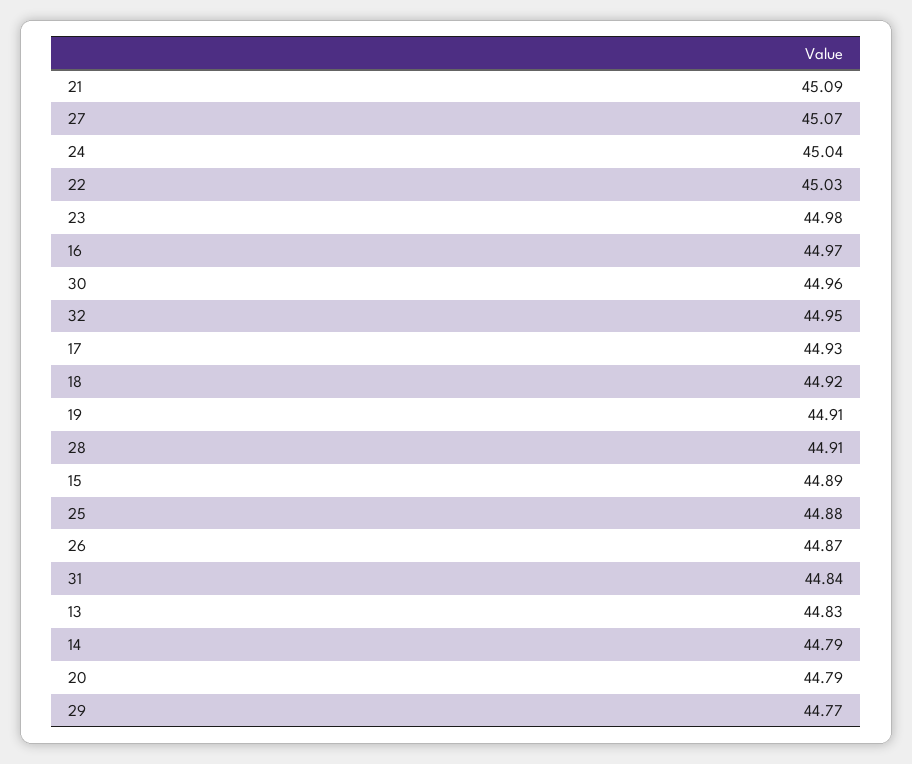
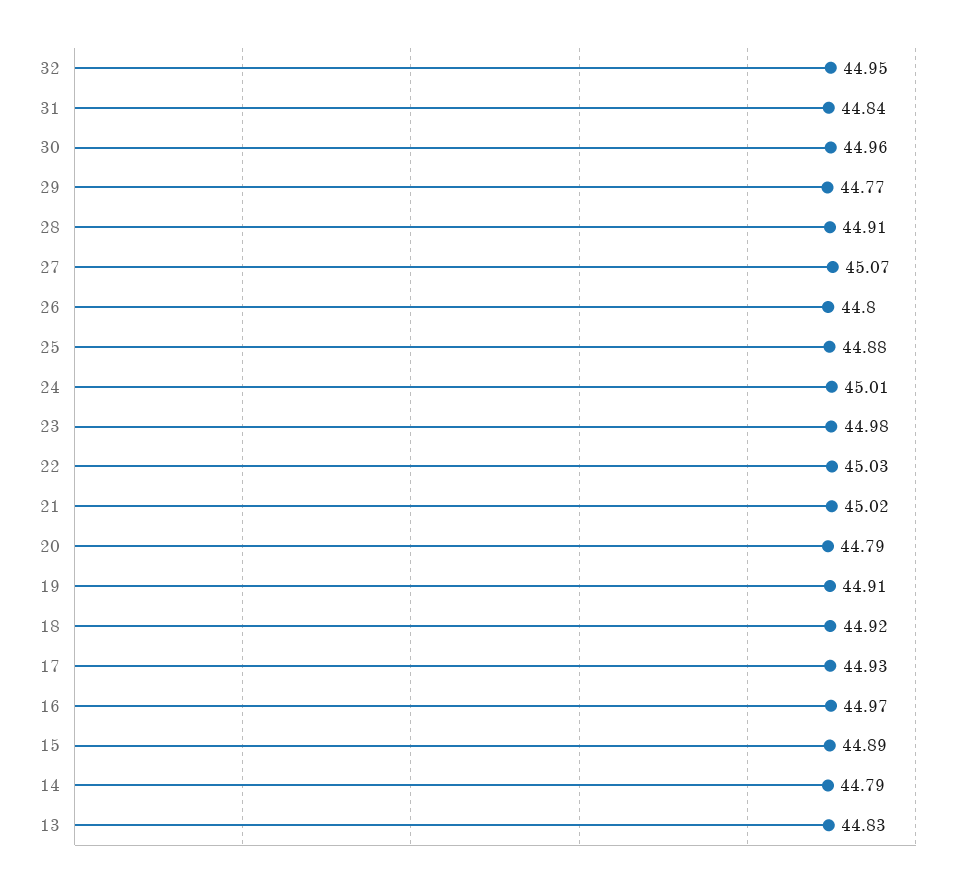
21: 45.09 -> 45.02
24: 45.04 -> 45.01
26: 44.87 -> 44.8

